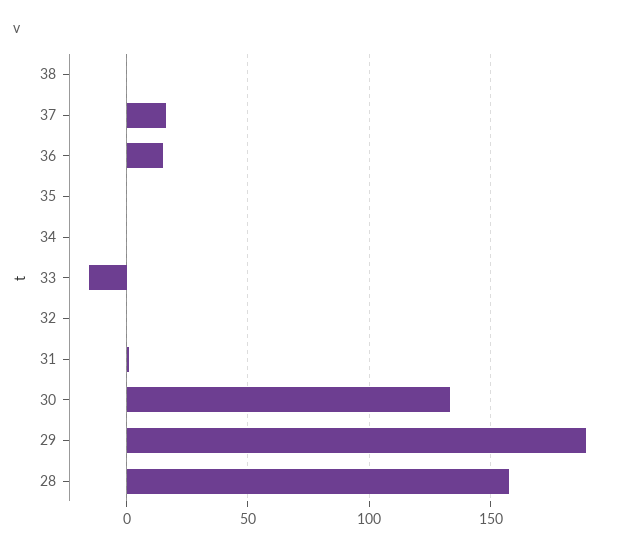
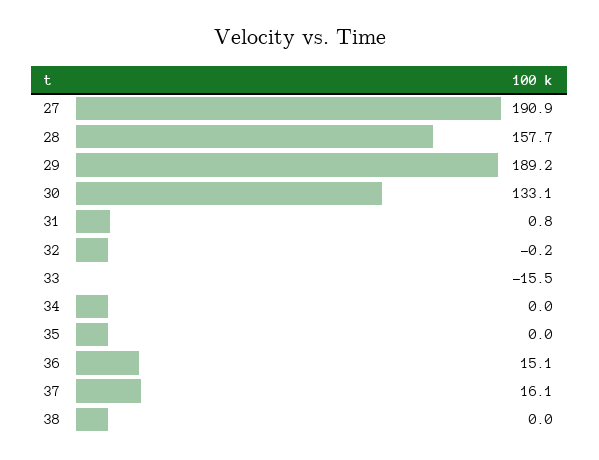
27: none -> 190.9

